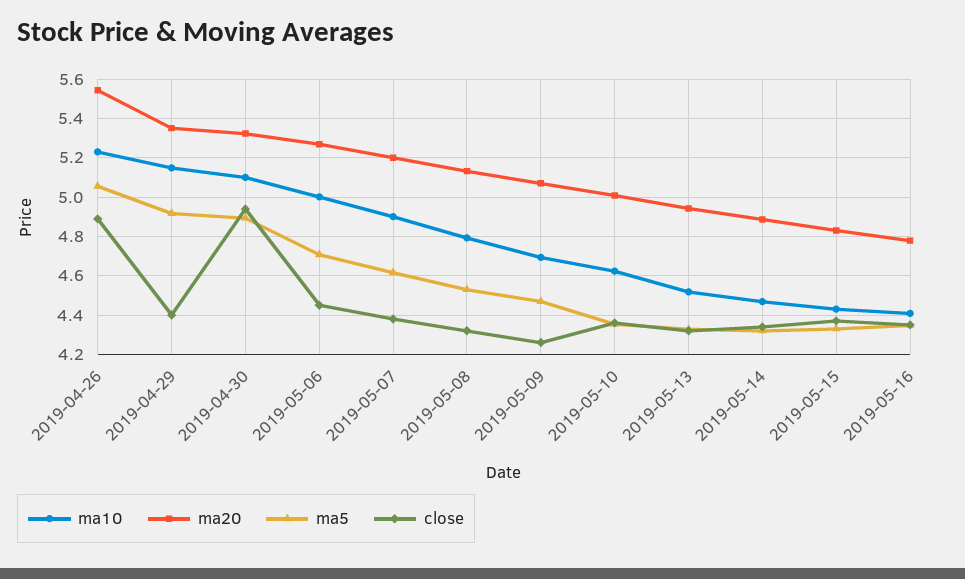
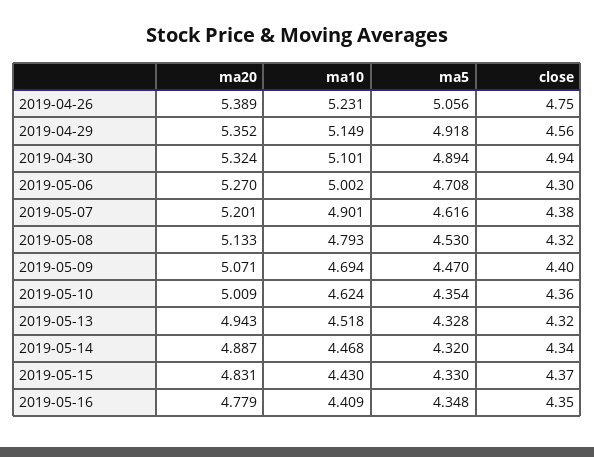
ma20, 2019-04-26: 5.55 -> 5.389
close, 2019-04-26: 4.9 -> 4.75
close, 2019-04-29: 4.4 -> 4.56
close, 2019-05-06: 4.45 -> 4.3
close, 2019-05-09: 4.25 -> 4.4

